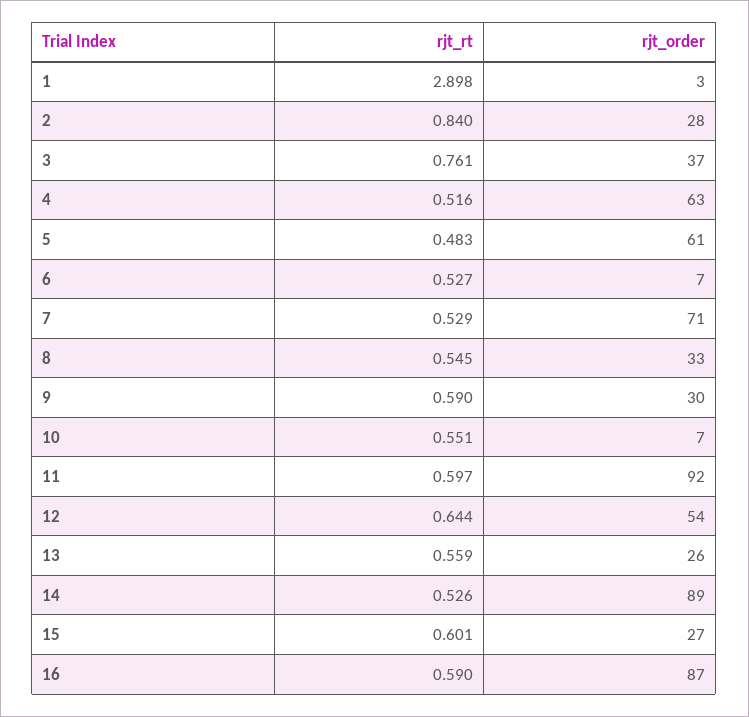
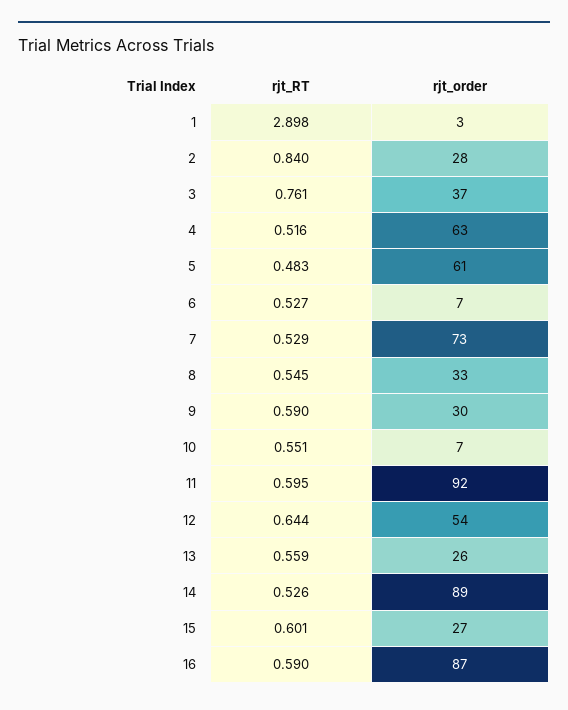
rjt_order, 7: 71 -> 73
rjt_rt, 11: 0.597 -> 0.595

